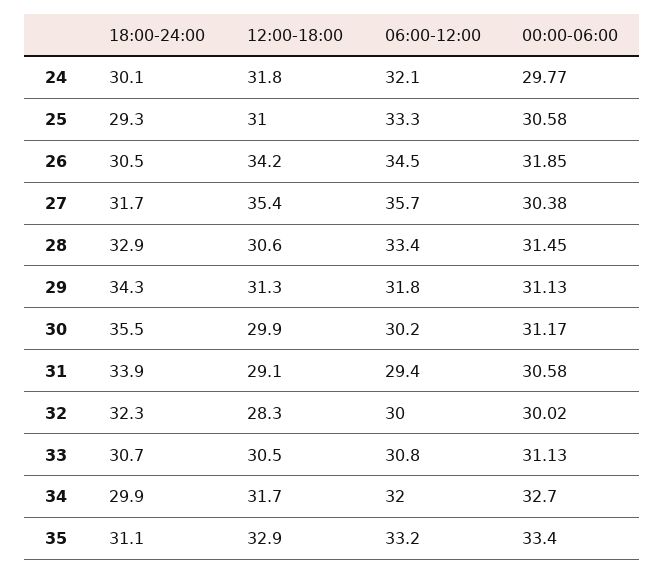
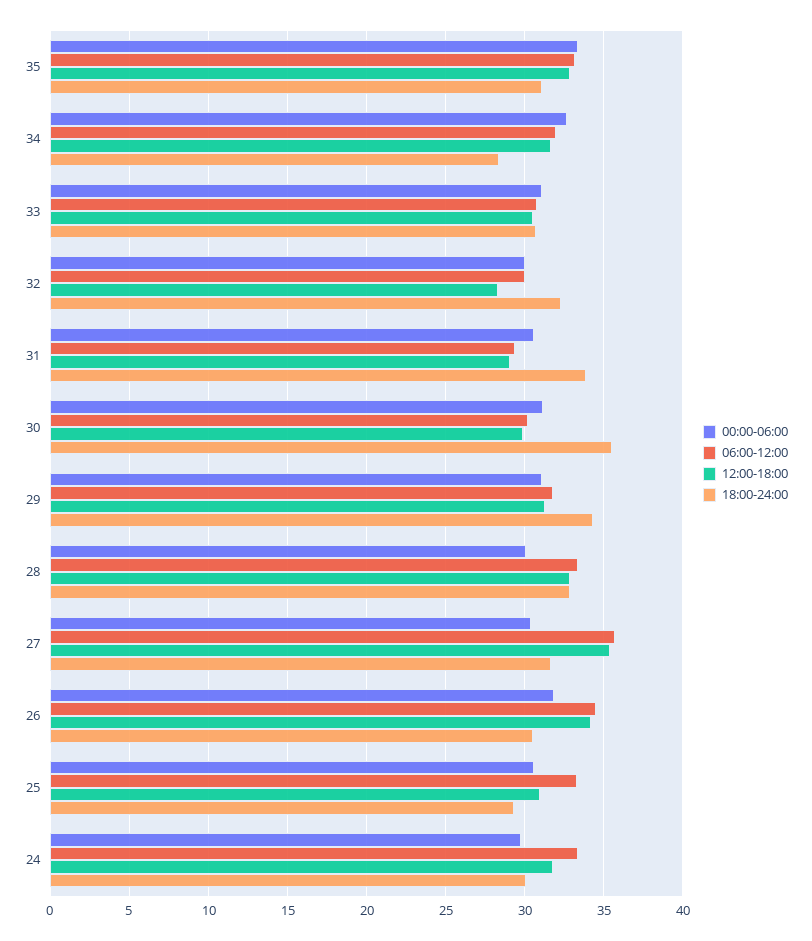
06:00-12:00, 24: 32.1 -> 33.5
12:00-18:00, 28: 30.6 -> 33
00:00-06:00, 28: 31.45 -> 30
18:00-24:00, 34: 29.9 -> 28.5

